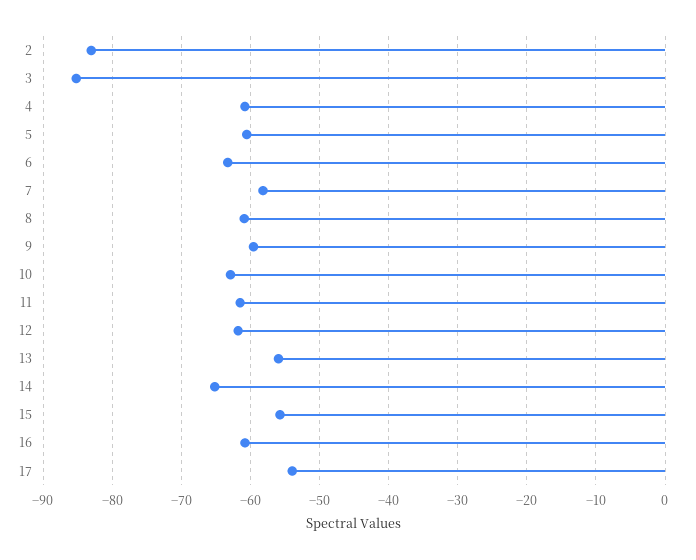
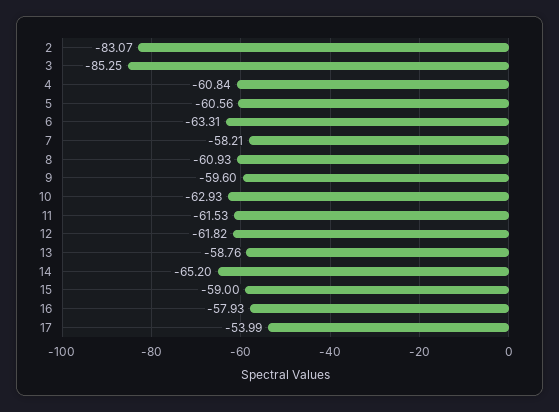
13: -56 -> -58.76
15: -56 -> -59
16: -61 -> -57.93

